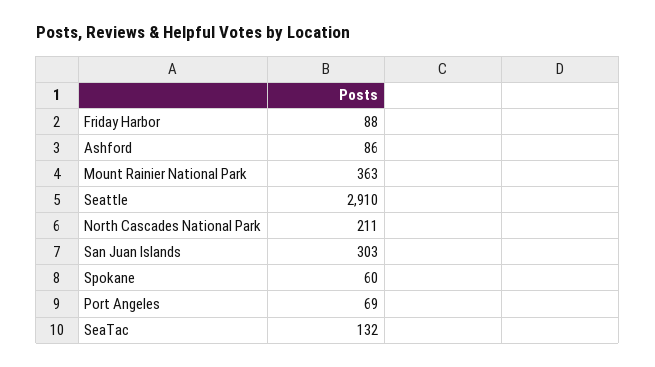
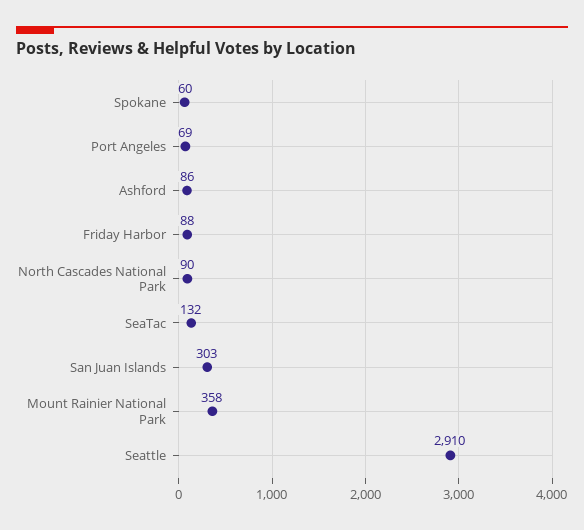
Mount Rainier National Park: 363 -> 358
North Cascades National Park: 211 -> 90

